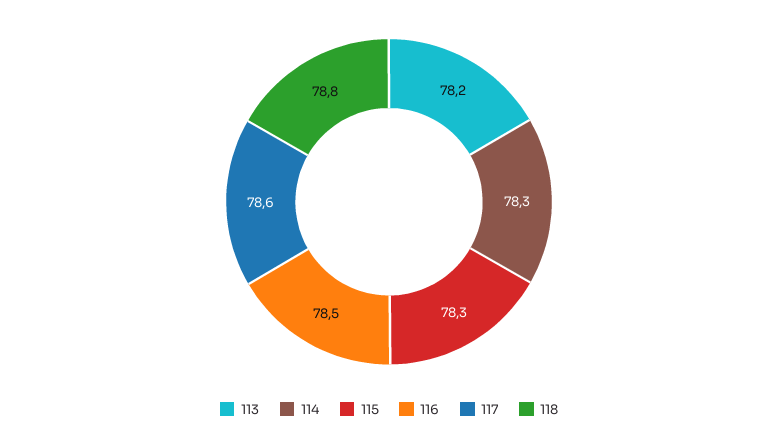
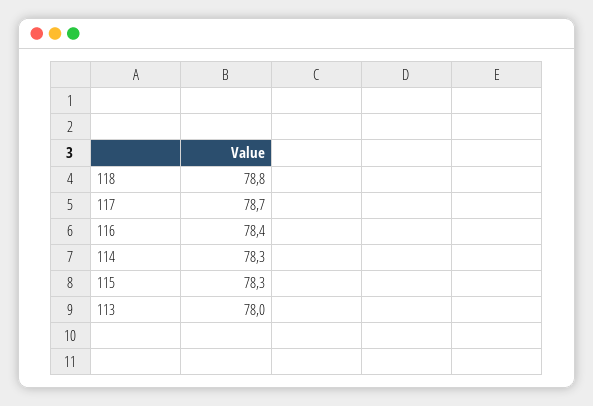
113: 78.2 -> 78
116: 78.5 -> 78.4
117: 78.6 -> 78.7

